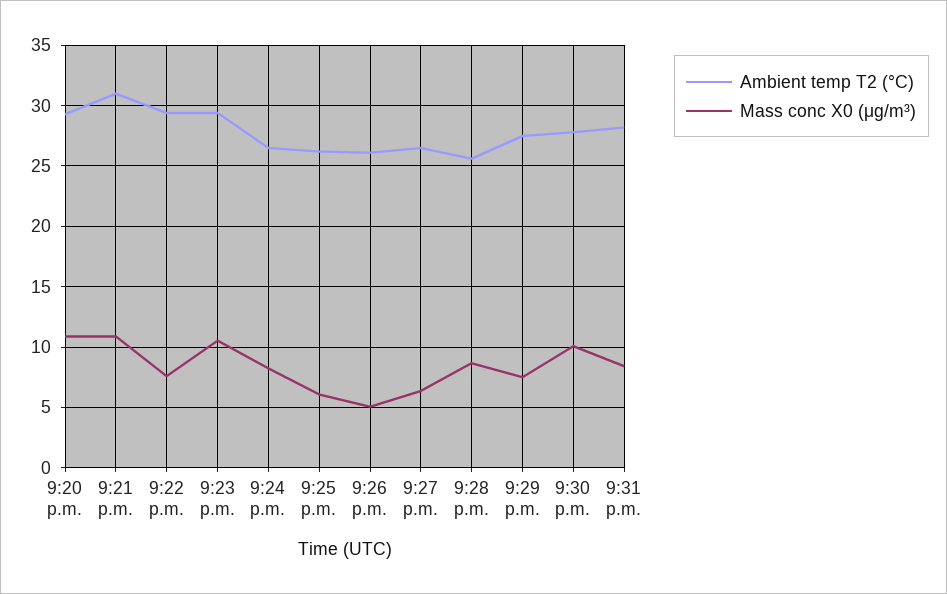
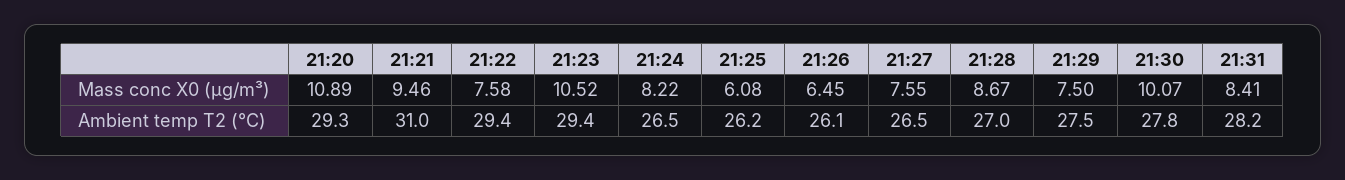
Mass conc X0 (μg/m³), 9:21 p.m.: 11 -> 9.46
Mass conc X0 (μg/m³), 9:26 p.m.: 5 -> 6.45
Mass conc X0 (μg/m³), 9:27 p.m.: 6.5 -> 7.55
Ambient temp T2 (°C), 9:28 p.m.: 25.5 -> 27

